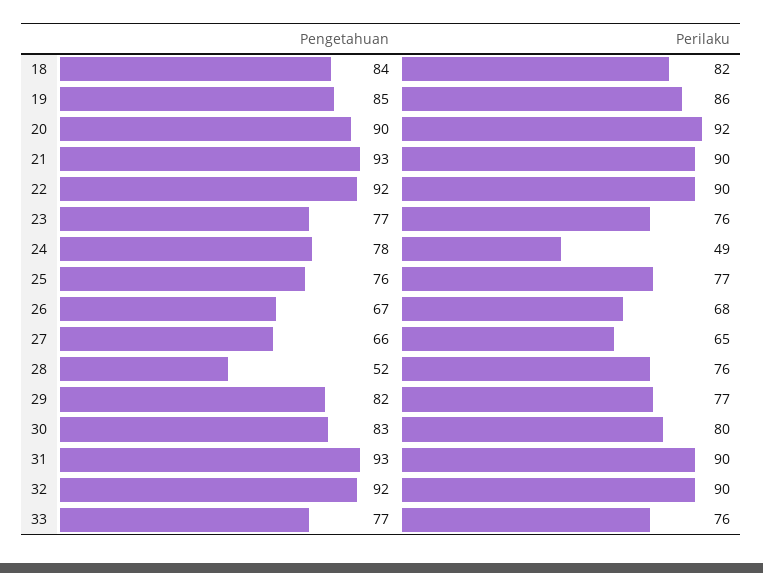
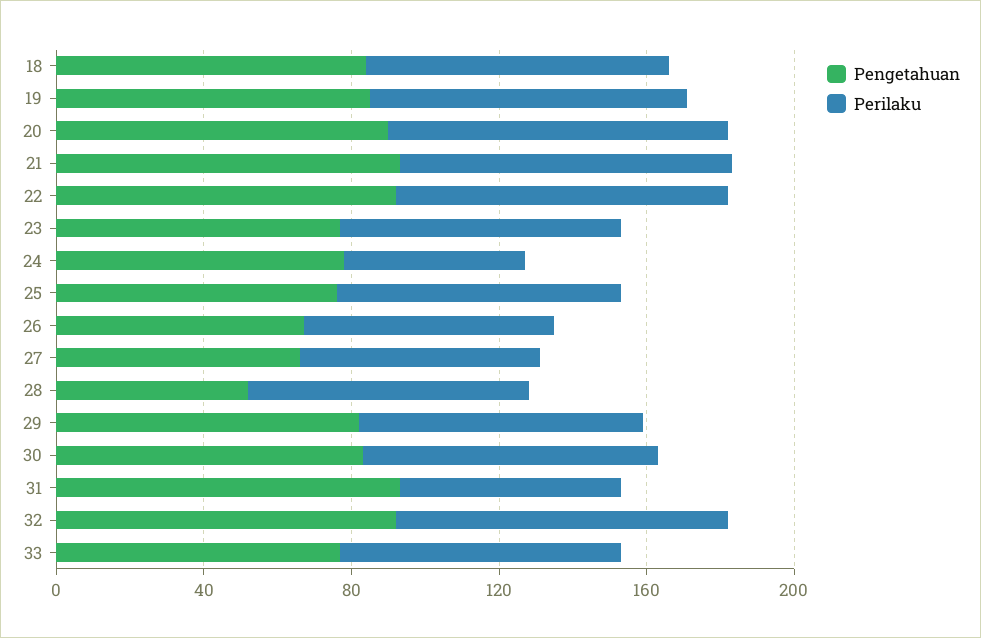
Perilaku, 31: 90 -> 60

